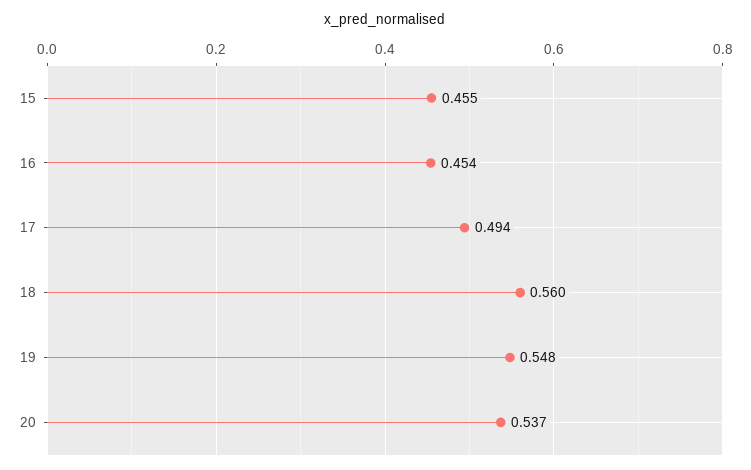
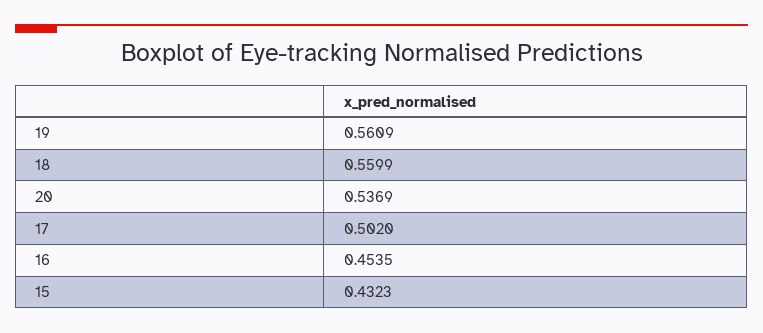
15: 0.455 -> 0.4323
17: 0.494 -> 0.502
19: 0.548 -> 0.5609

